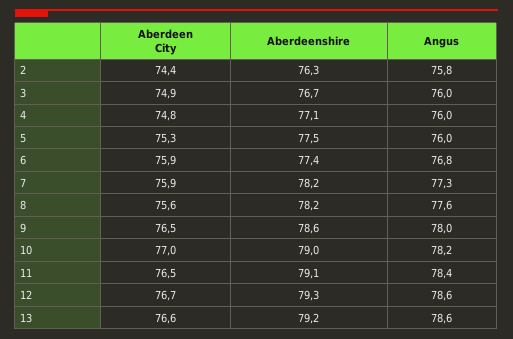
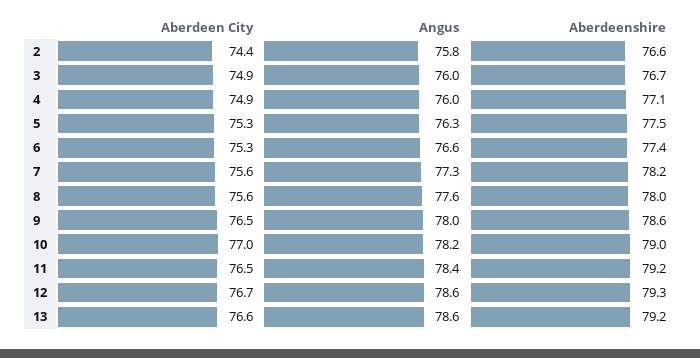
Aberdeenshire, 2: 76.3 -> 76.6
Aberdeen City, 4: 74.8 -> 74.9
Angus, 5: 76 -> 76.3
Aberdeen City, 6: 75.9 -> 75.3
Angus, 6: 76.8 -> 76.6
Aberdeen City, 7: 75.9 -> 75.6
Aberdeenshire, 8: 78.2 -> 78
Aberdeenshire, 11: 79.1 -> 79.2

